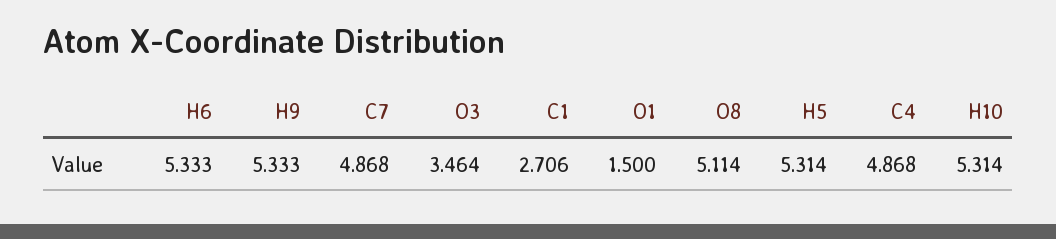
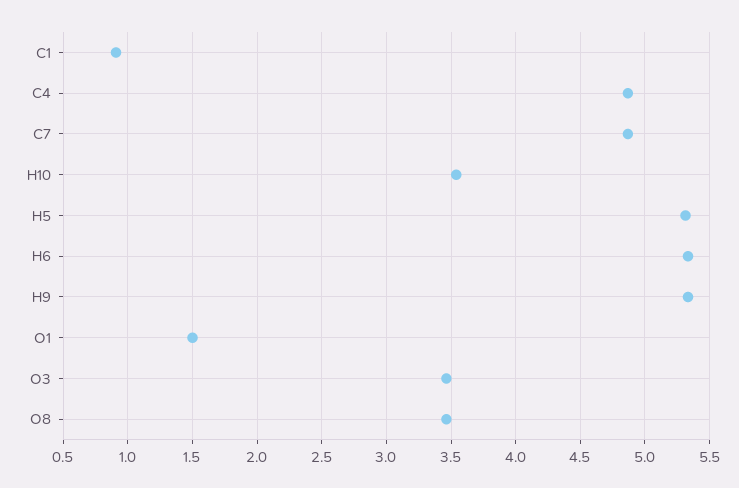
C1: 2.706 -> 0.9
O8: 5.114 -> 3.45
H10: 5.314 -> 3.55

